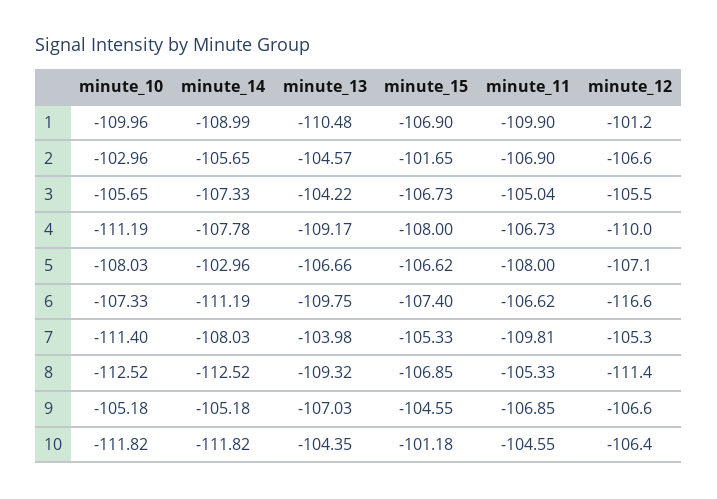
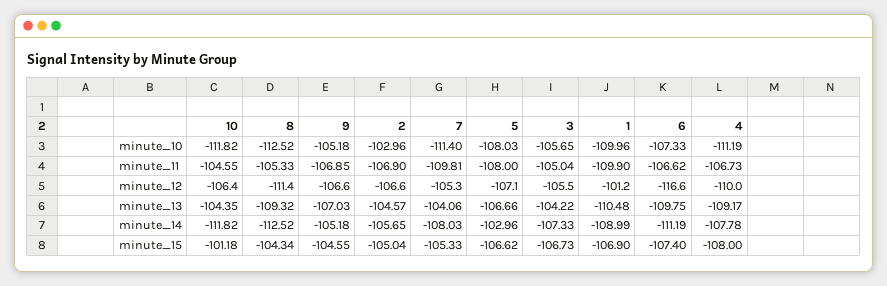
minute_15, 2: -101.65 -> -105.04
minute_13, 7: -103.98 -> -104.06
minute_15, 8: -106.85 -> -104.34

